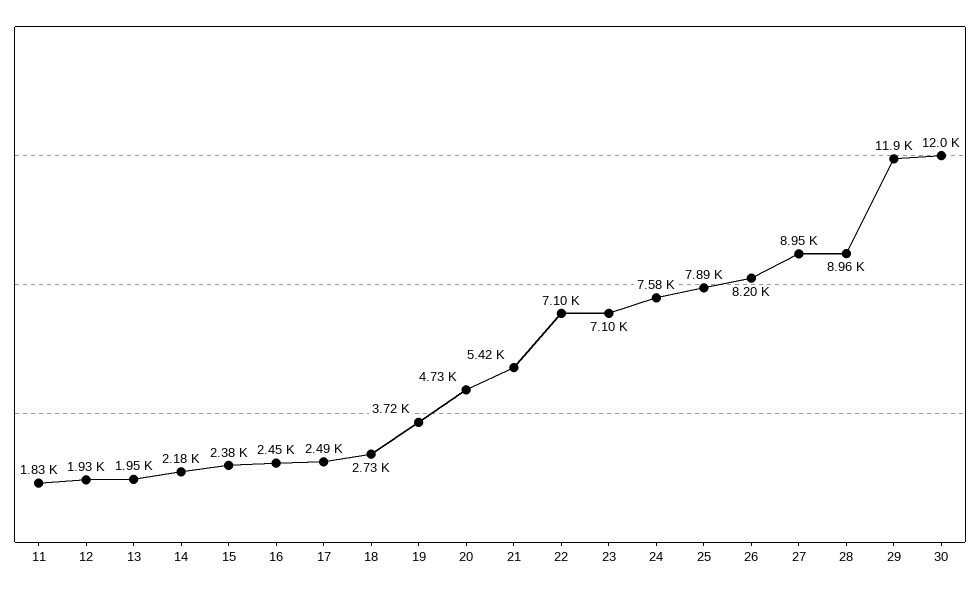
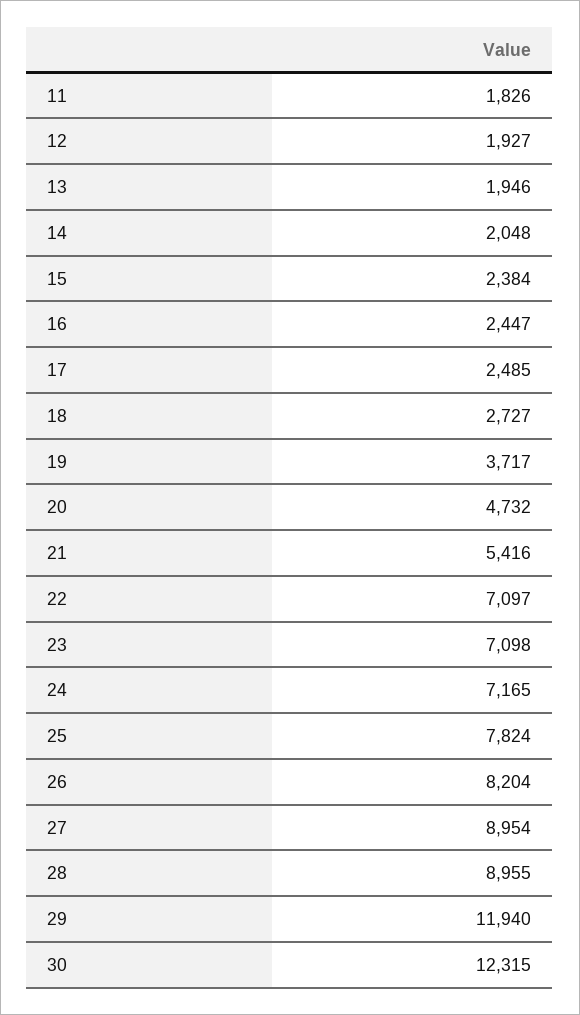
14: 2180 -> 2048
24: 7580 -> 7165
25: 7890 -> 7824
30: 12000 -> 12315

